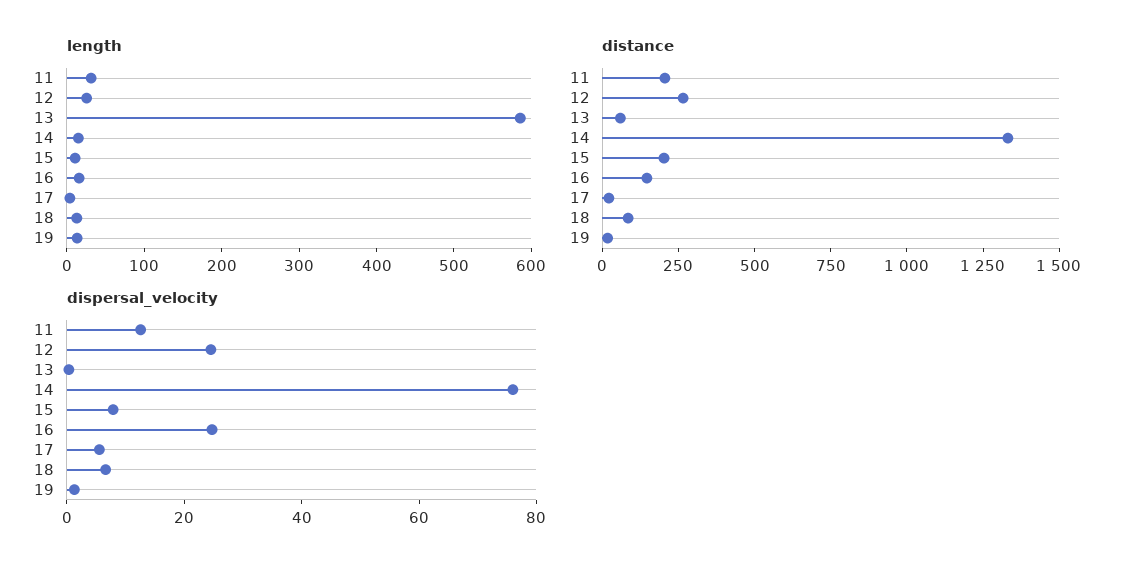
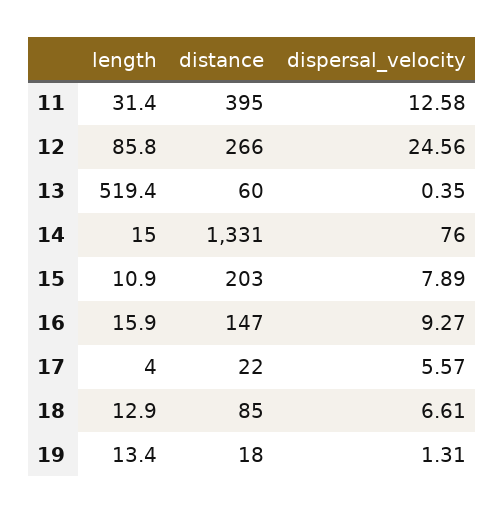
length, 12: 20 -> 85.8
length, 13: 580 -> 519.4
distance, 11: 200 -> 395
dispersal_velocity, 16: 25 -> 9.27

